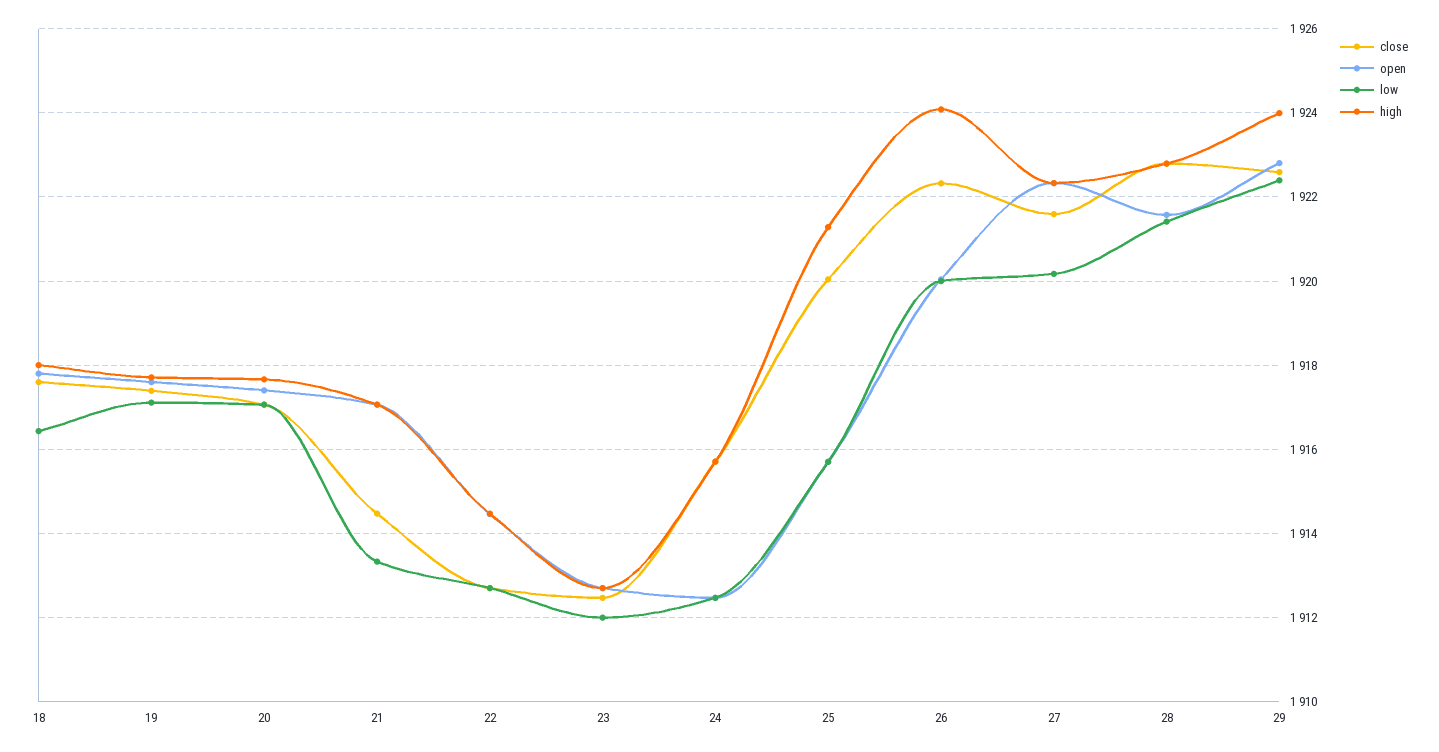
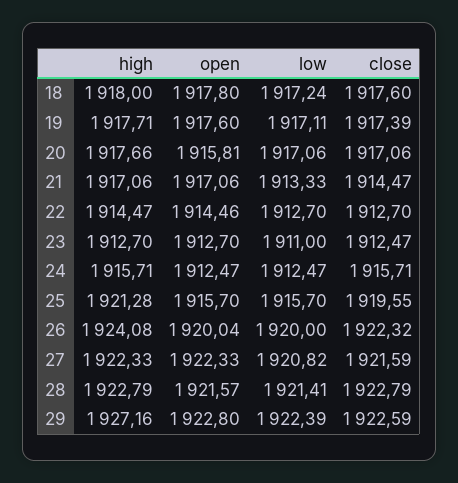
low, 18: 1916.4 -> 1917.24
open, 20: 1917.4 -> 1915.81
low, 23: 1912 -> 1911
close, 25: 1920 -> 1919.55
low, 27: 1920.2 -> 1920.82
high, 29: 1924 -> 1927.16

